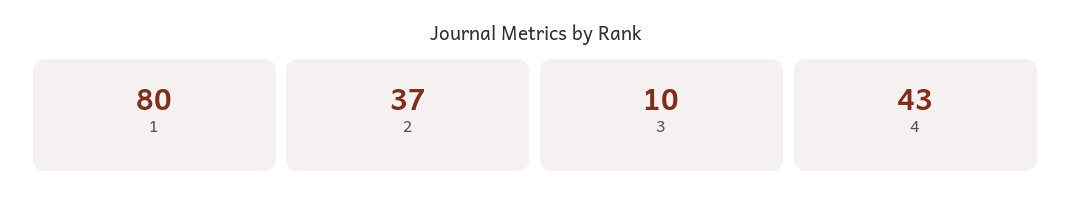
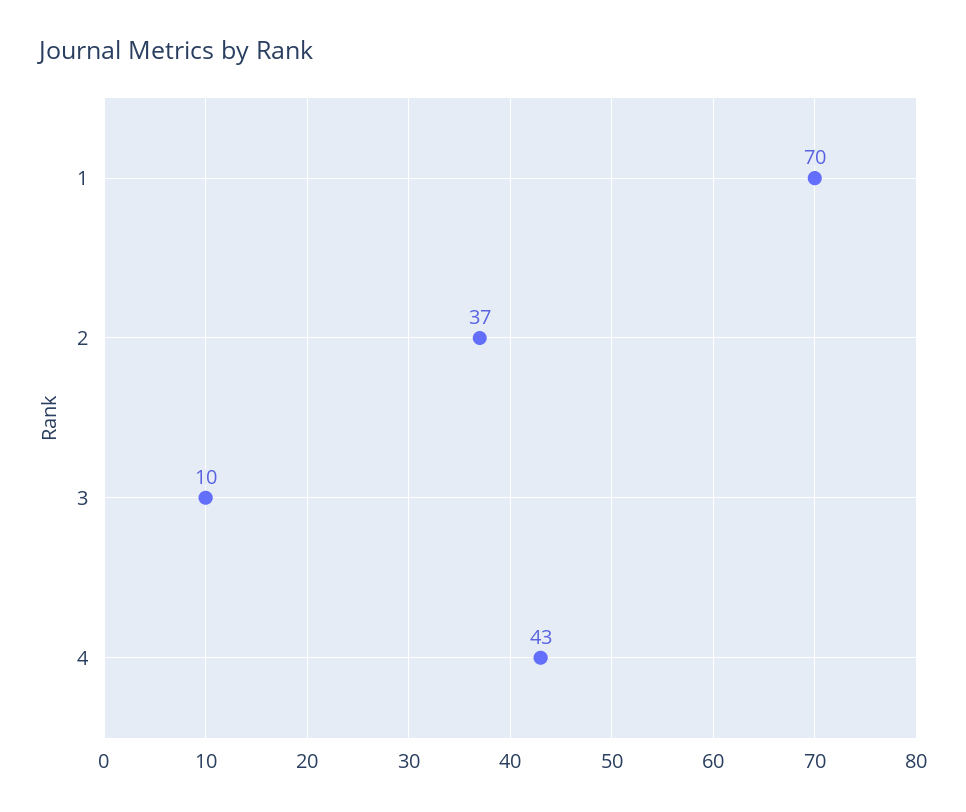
1: 80 -> 70

